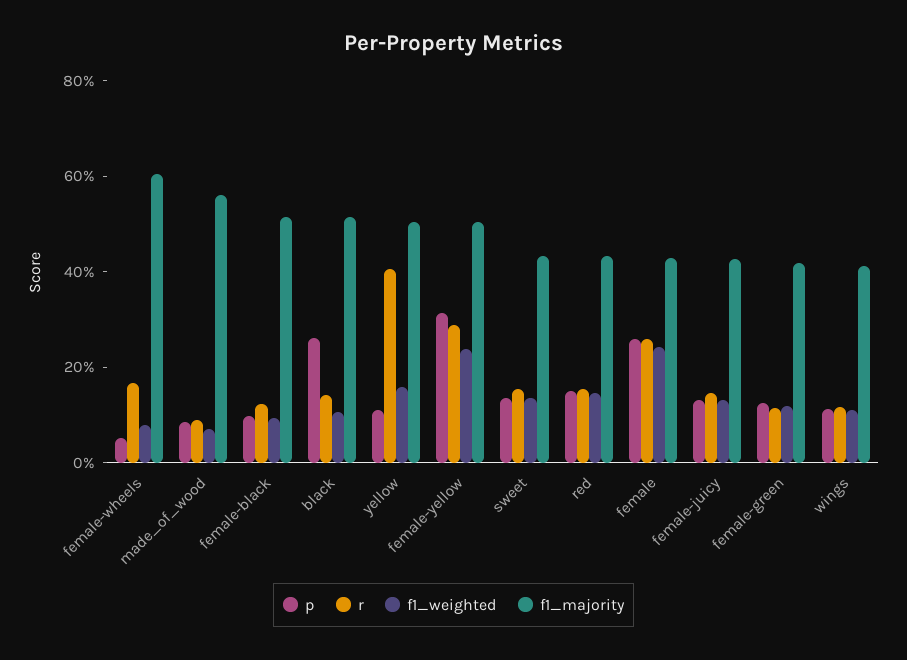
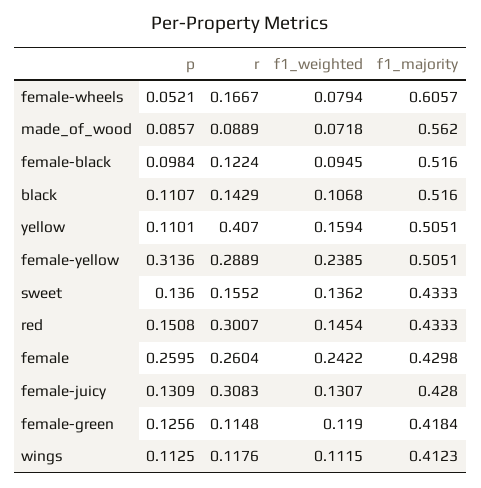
p, black: 0.25 -> 0.1107
r, red: 0.15 -> 0.3007
r, female-juicy: 0.15 -> 0.3083

